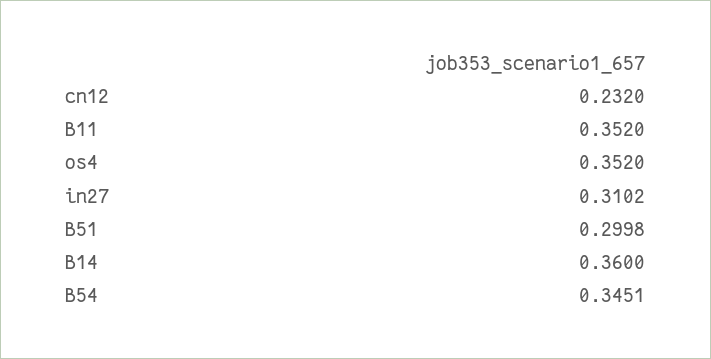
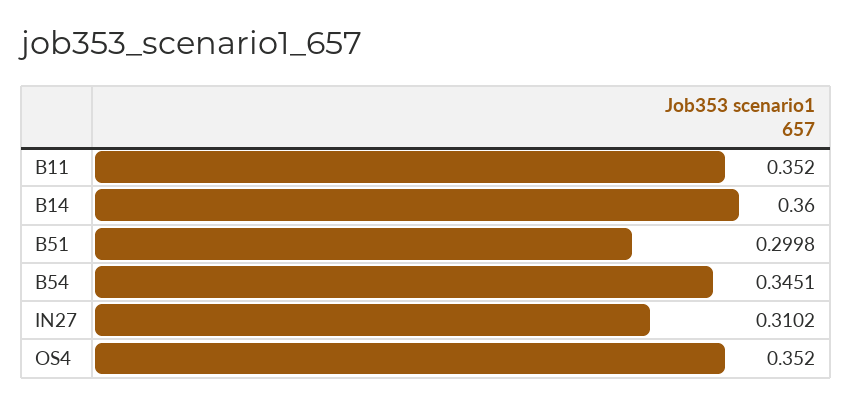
cn12: 0.232 -> none

